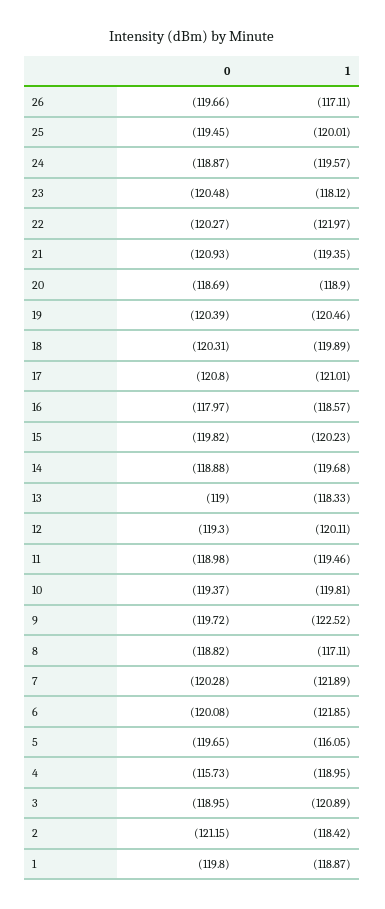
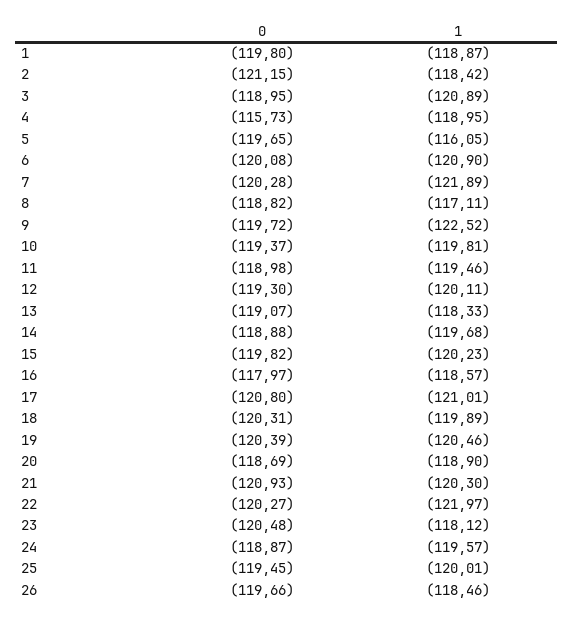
1, 26: -117.11 -> -118.46
1, 21: -119.35 -> -120.3
0, 13: -119 -> -119.07
1, 6: -121.85 -> -120.9

